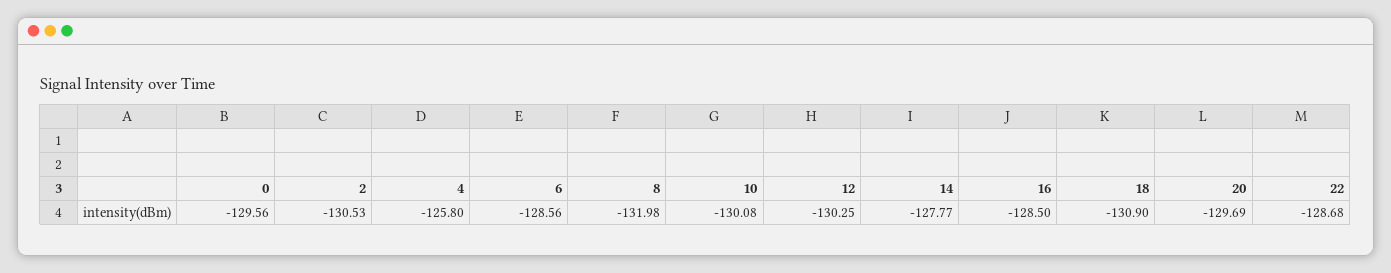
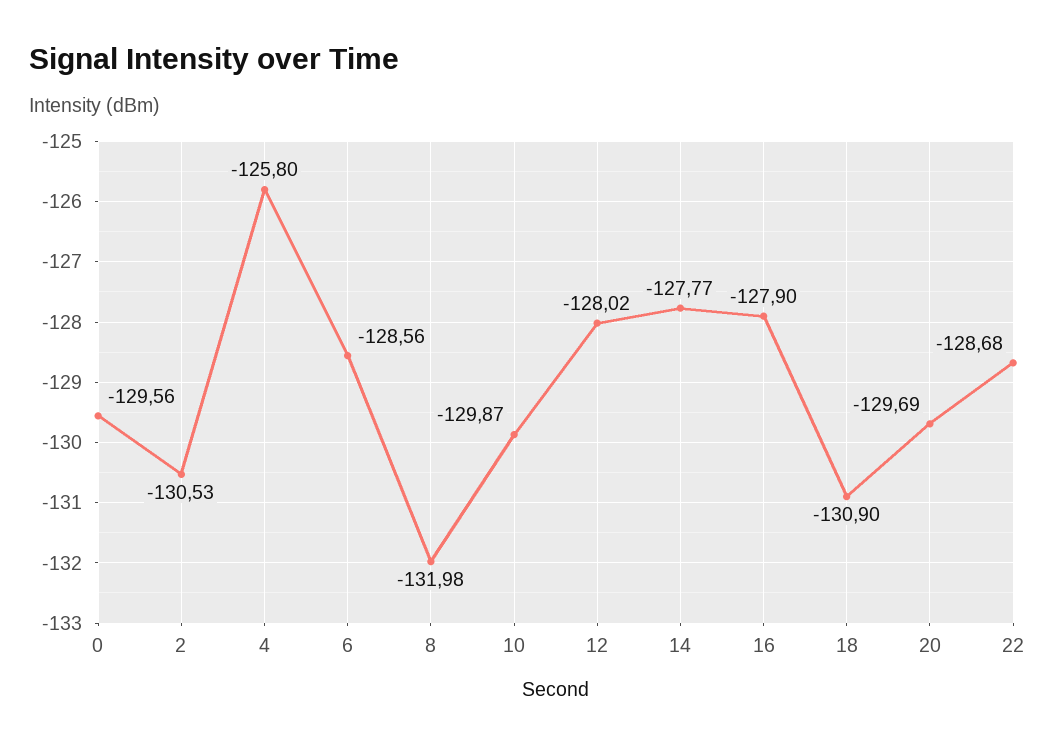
10: -130.08 -> -129.87
12: -130.25 -> -128.02
16: -128.5 -> -127.9

